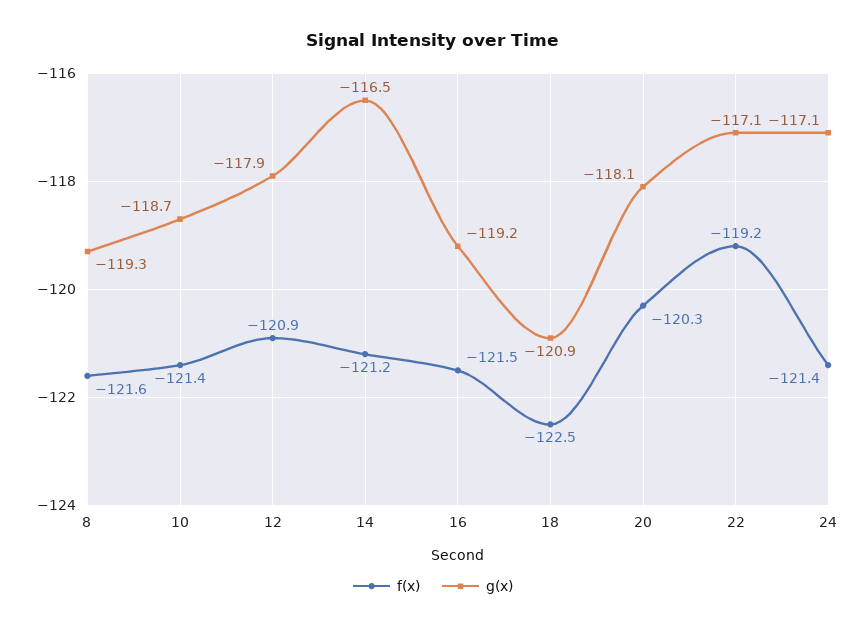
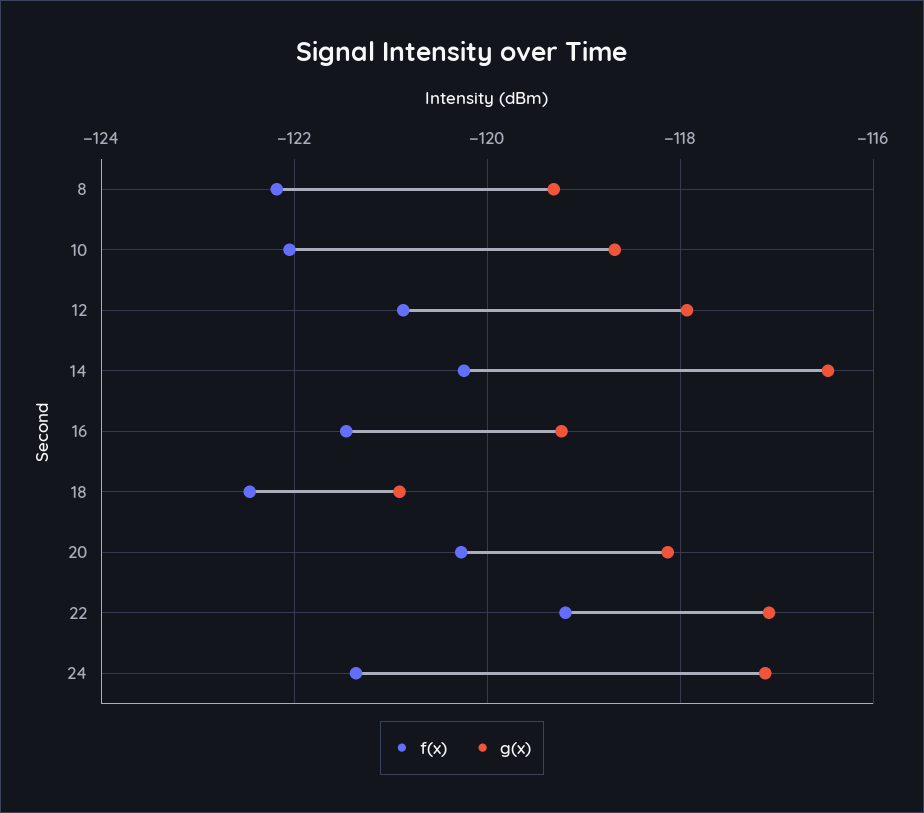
f(x), 8: -121.6 -> -122.2
f(x), 10: -121.4 -> -122
f(x), 14: -121.2 -> -120.2

